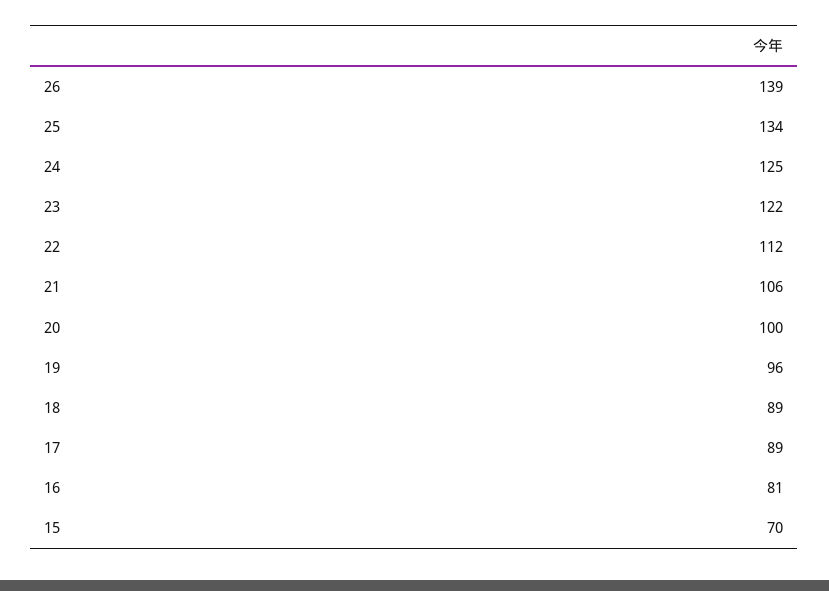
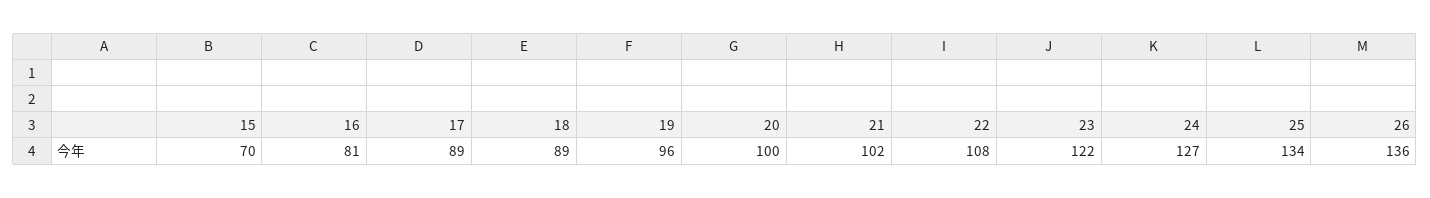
26: 139 -> 136
24: 125 -> 127
22: 112 -> 108
21: 106 -> 102

